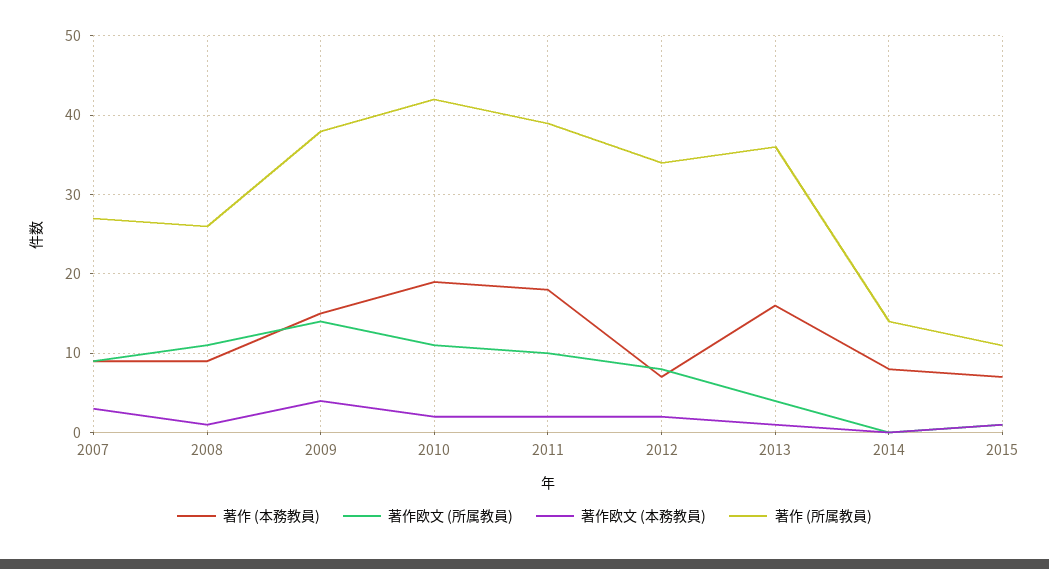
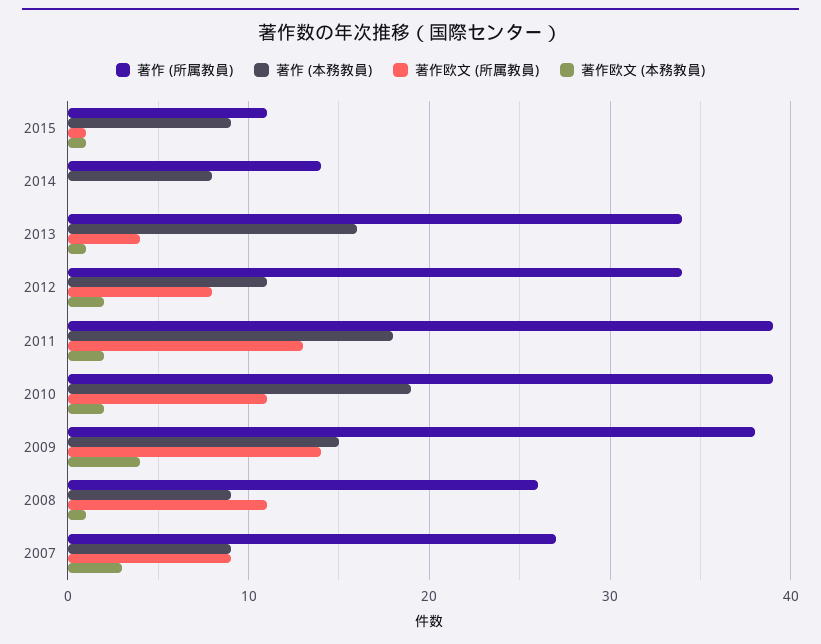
著作 (所属教員), 2010: 42 -> 39
著作欧文 (所属教員), 2011: 10 -> 13
著作 (本務教員), 2012: 7 -> 11
著作 (所属教員), 2013: 36 -> 34
著作 (本務教員), 2015: 7 -> 9

